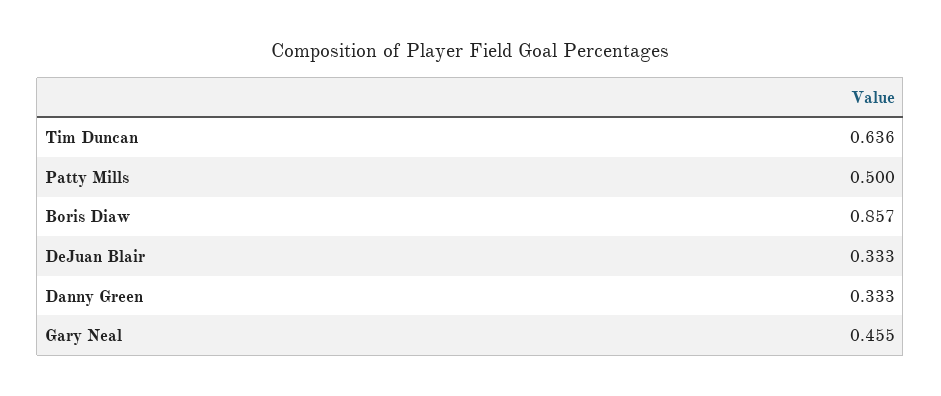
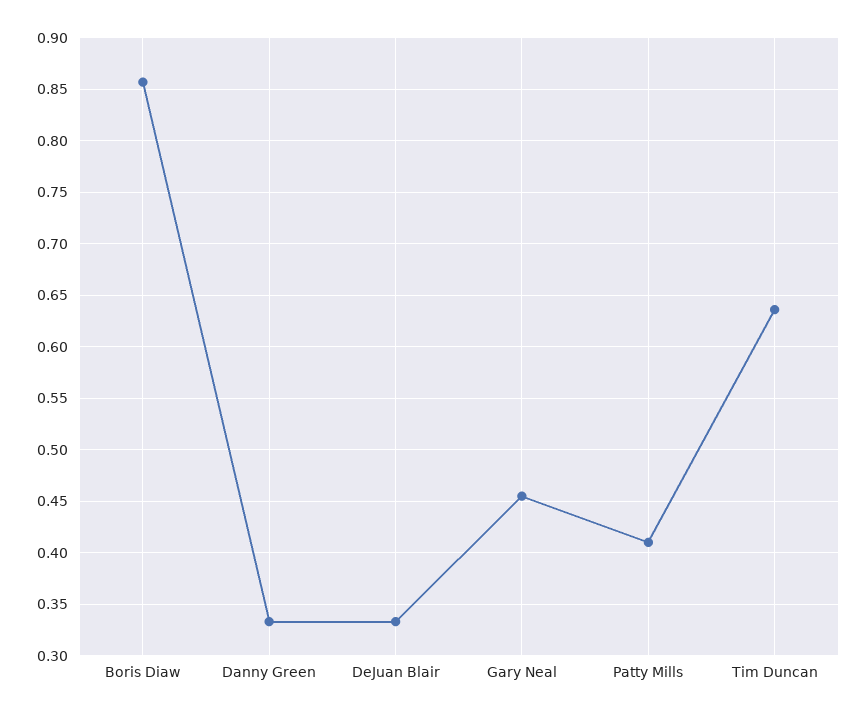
Patty Mills: 0.5 -> 0.41

